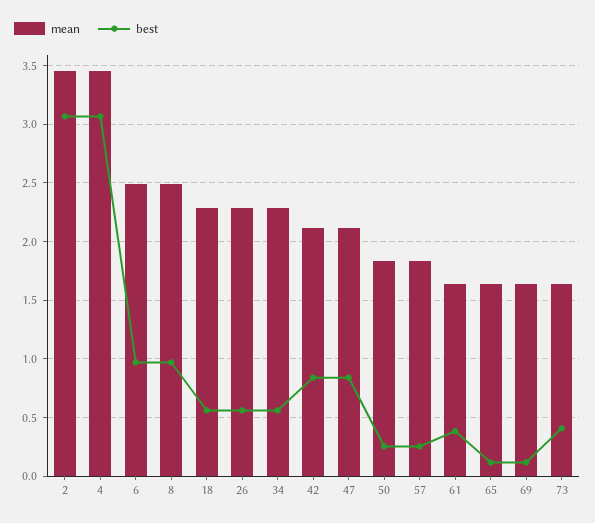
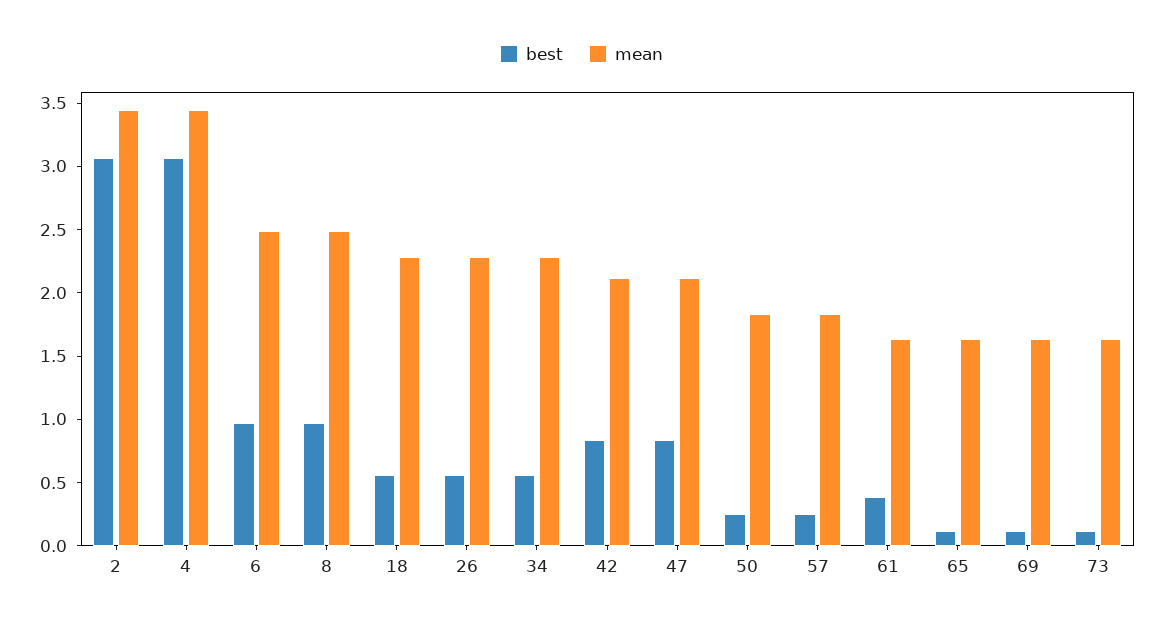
best, 73: 0.4 -> 0.1

